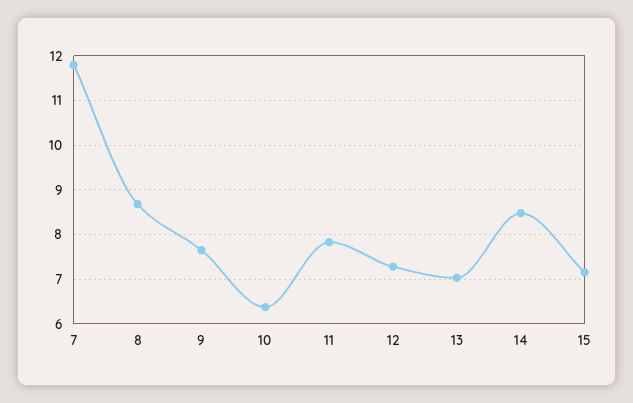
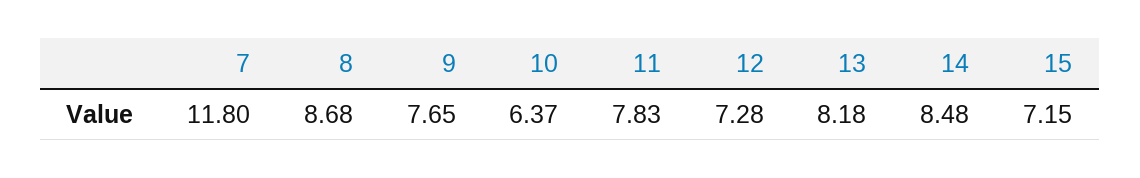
13: 7 -> 8.18

